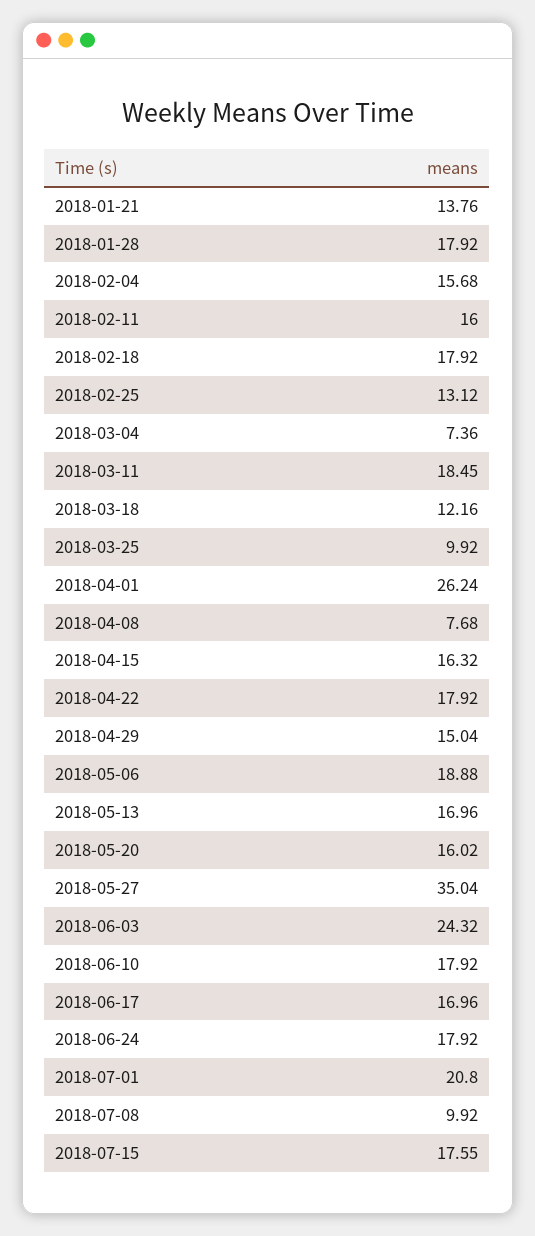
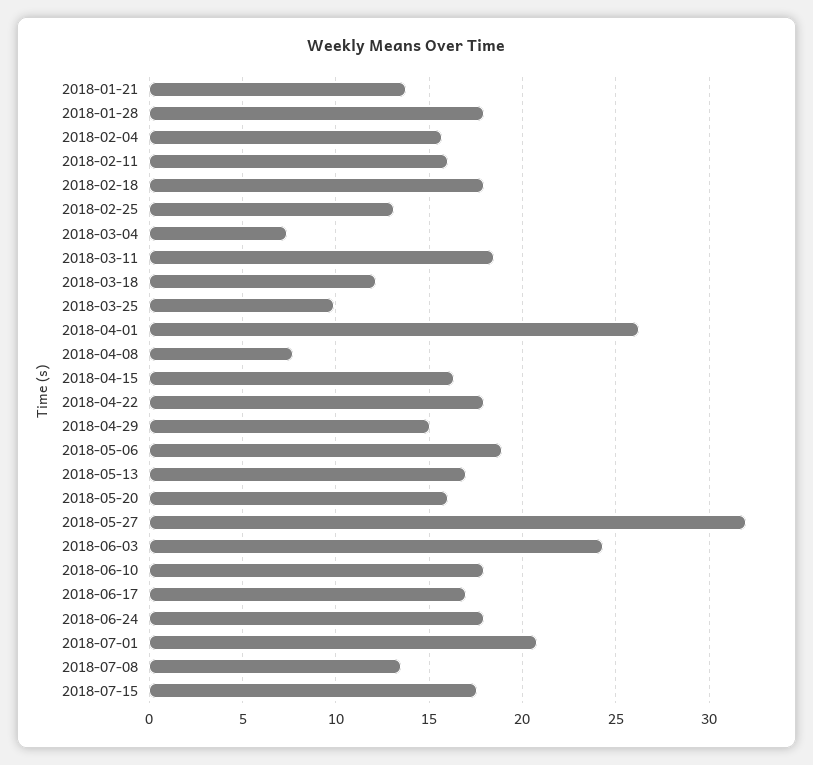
2018-05-27: 35.04 -> 32
2018-07-08: 9.92 -> 13.5

